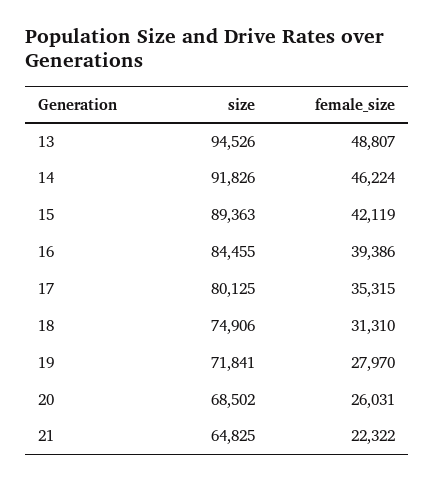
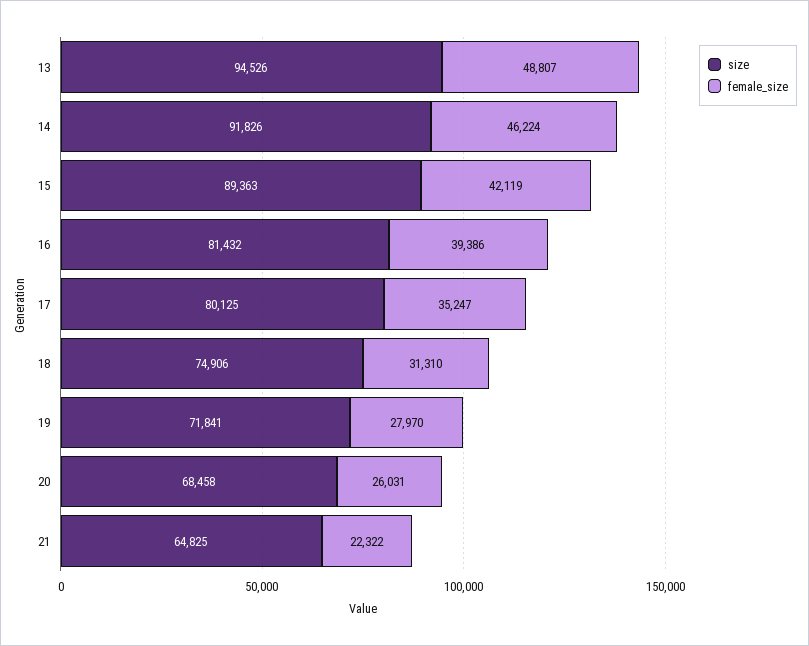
size, 16: 84455 -> 81432
female_size, 17: 35315 -> 35247
size, 20: 68502 -> 68458

